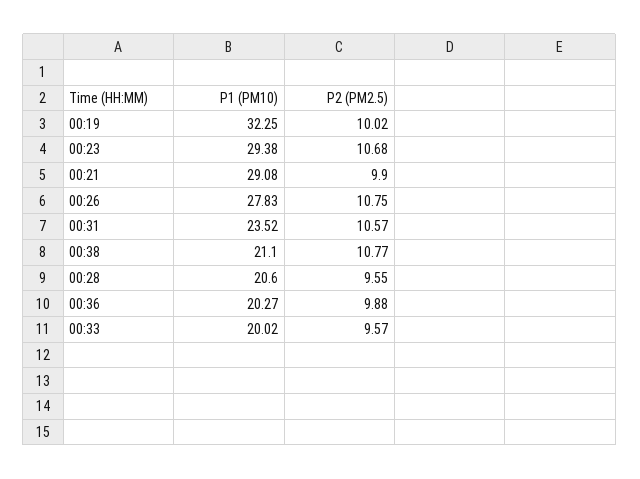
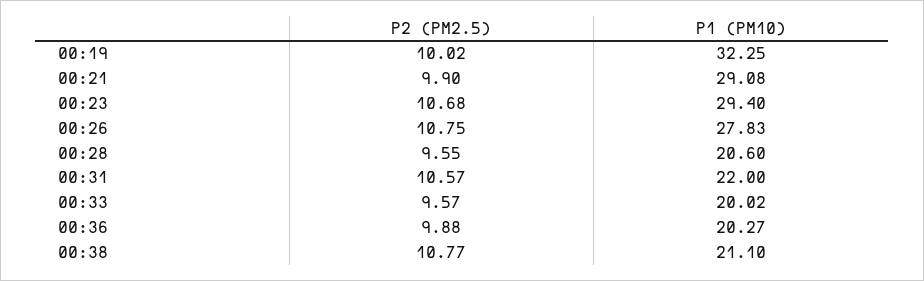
P1 (PM10), 00:23: 29.38 -> 29.4
P1 (PM10), 00:31: 23.52 -> 22

